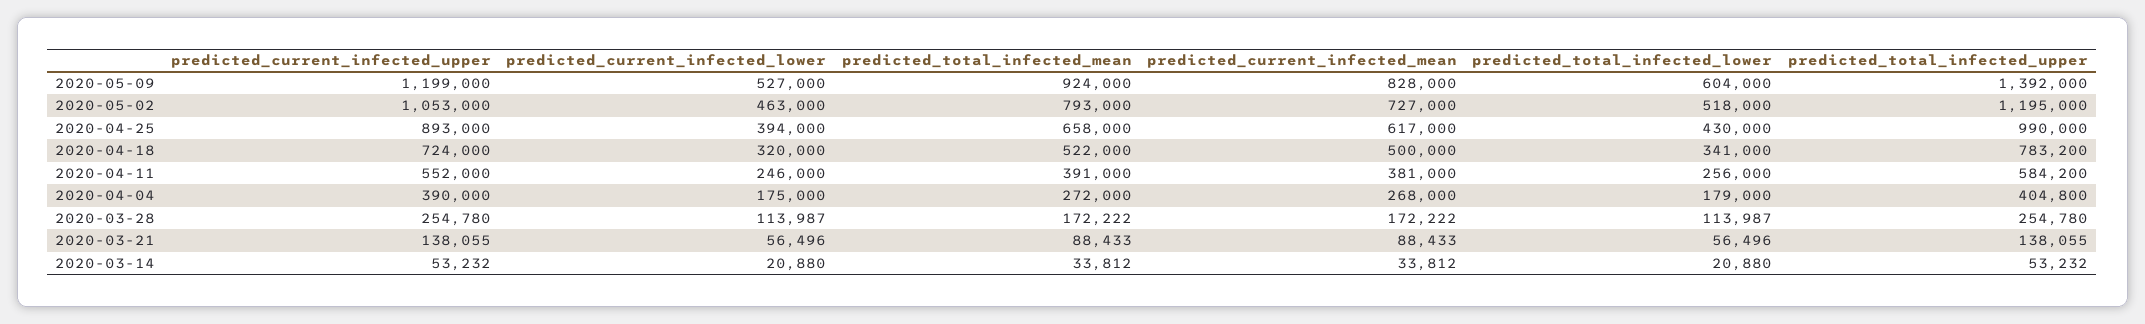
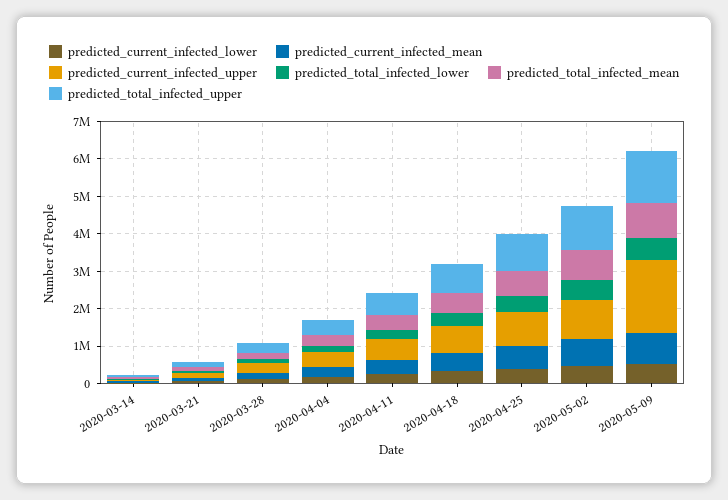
predicted_current_infected_upper, 2020-05-09: 1199000 -> 2000000

